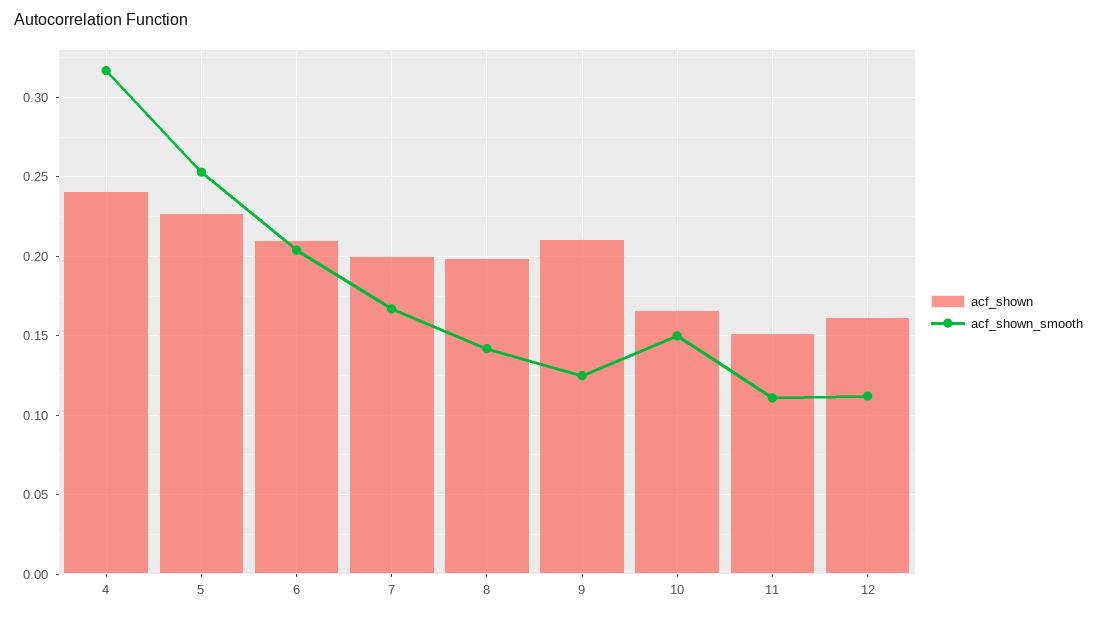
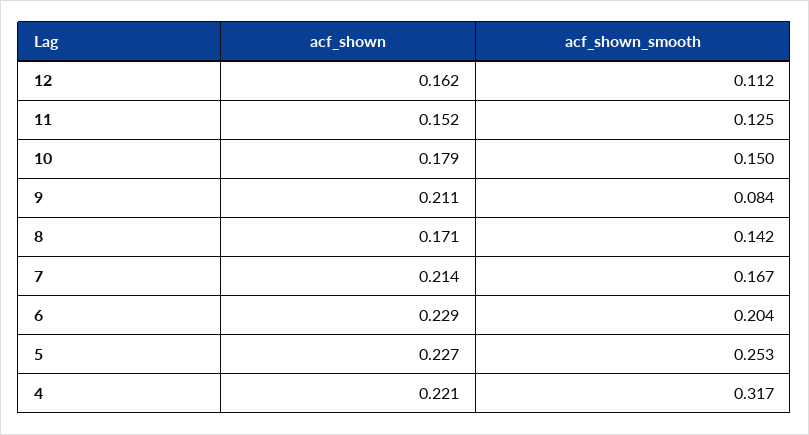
acf_shown, 4: 0.24 -> 0.221
acf_shown, 6: 0.21 -> 0.229
acf_shown, 7: 0.2 -> 0.214
acf_shown, 8: 0.2 -> 0.171
acf_shown_smooth, 9: 0.125 -> 0.084
acf_shown, 10: 0.165 -> 0.179
acf_shown_smooth, 11: 0.11 -> 0.125

